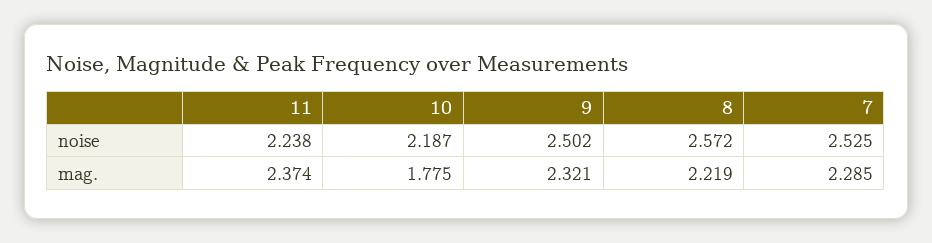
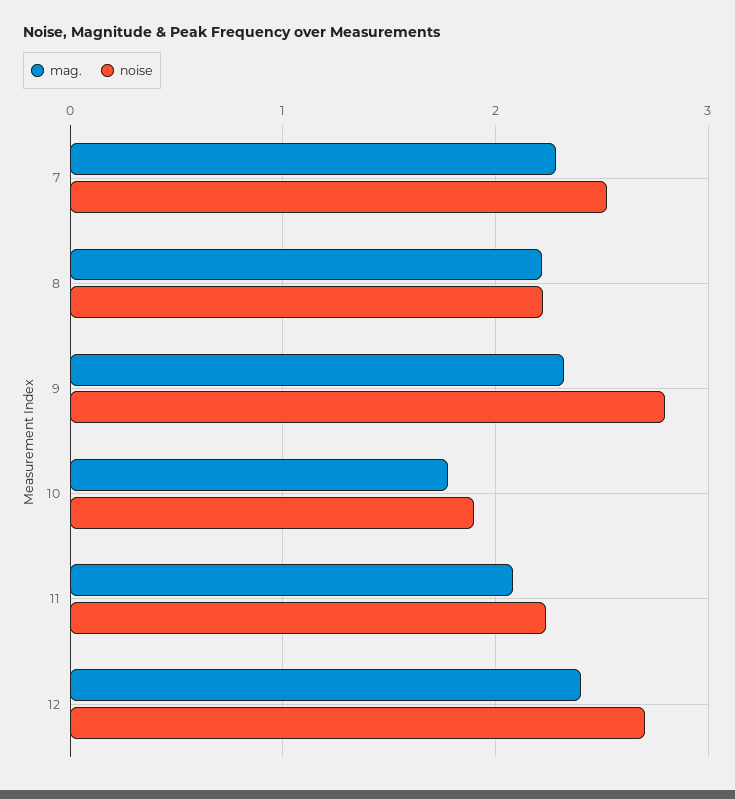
noise, 10: 2.187 -> 1.9
noise, 9: 2.502 -> 2.8
noise, 8: 2.572 -> 2.2
mag., 11: 2.374 -> 2.1
mag., 12: none -> 2.4
noise, 12: none -> 2.7

